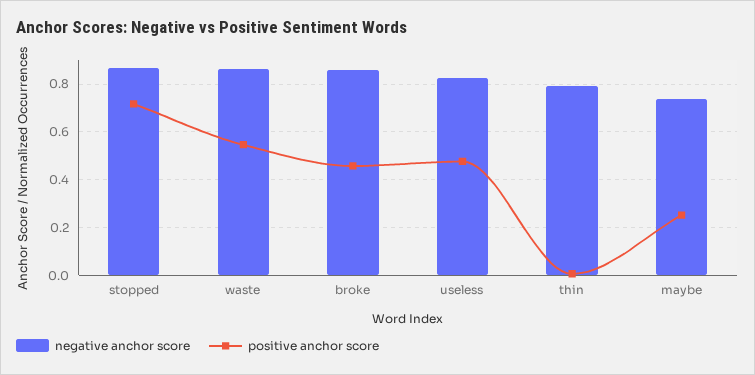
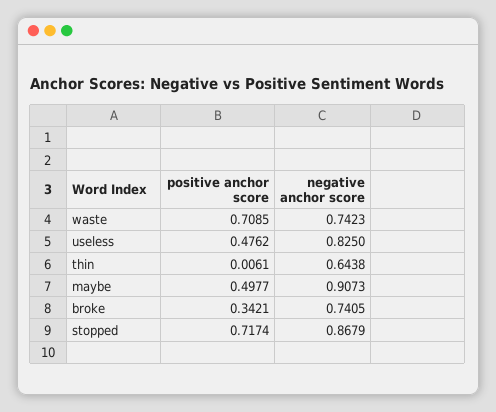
negative anchor score, waste: 0.85 -> 0.7423
positive anchor score, waste: 0.55 -> 0.7085
negative anchor score, broke: 0.85 -> 0.7405
positive anchor score, broke: 0.45 -> 0.3421
negative anchor score, thin: 0.8 -> 0.6438
negative anchor score, maybe: 0.75 -> 0.9073
positive anchor score, maybe: 0.25 -> 0.4977

